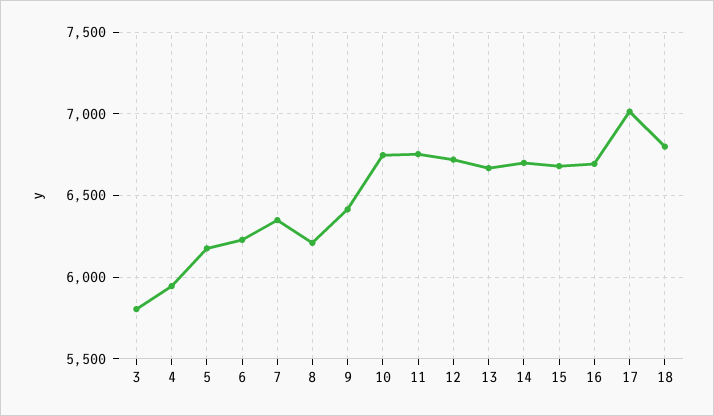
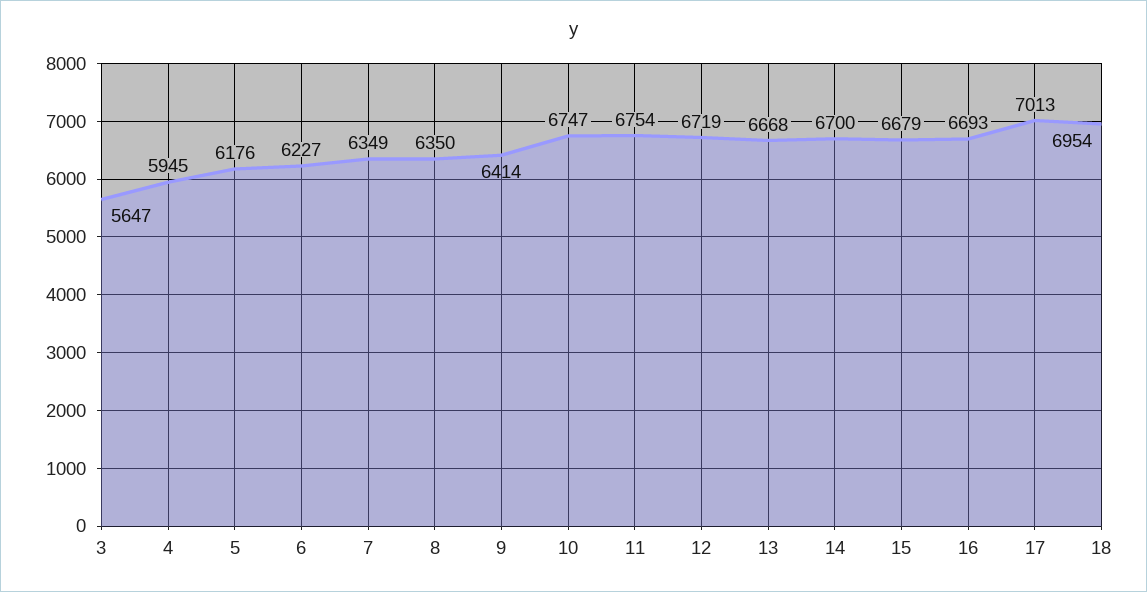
3: 5800 -> 5647
8: 6200 -> 6350
18: 6800 -> 6954

